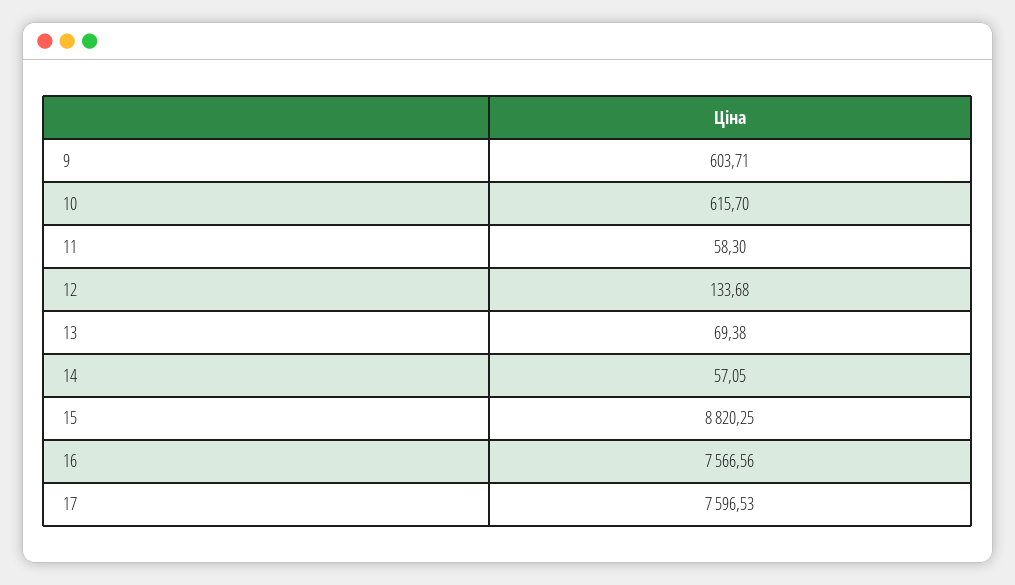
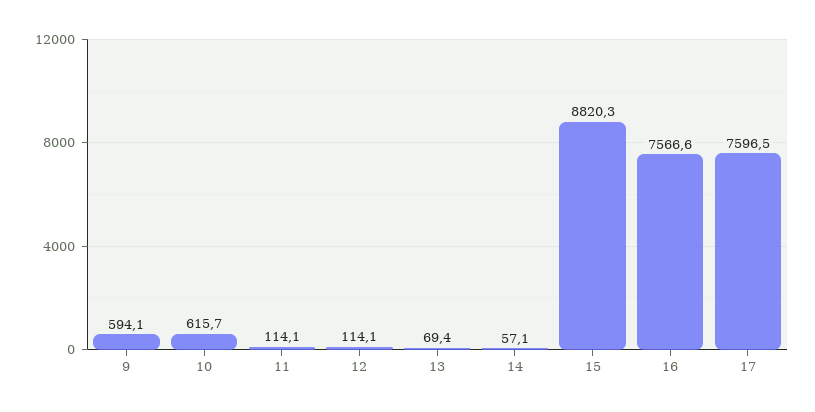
9: 603.71 -> 594.1
11: 58.3 -> 114.1
12: 133.68 -> 114.1

